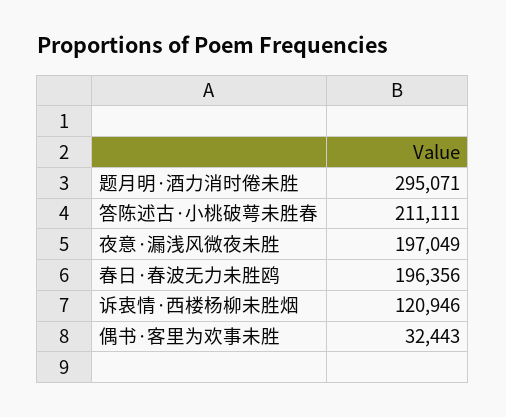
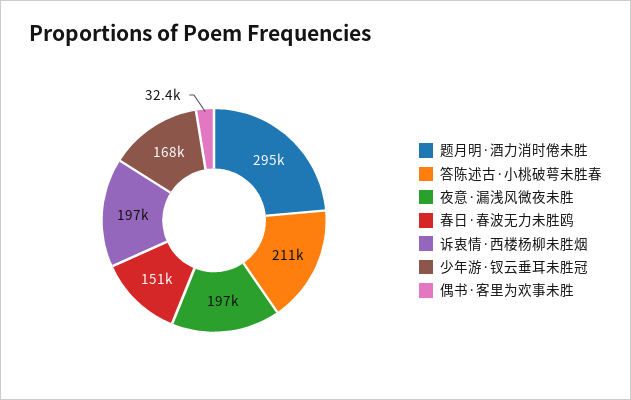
春日·春波无力未胜鸥: 196356 -> 151000
诉衷情·西楼杨柳未胜烟: 120946 -> 197000
少年游·钗云垂耳未胜冠: none -> 168000

